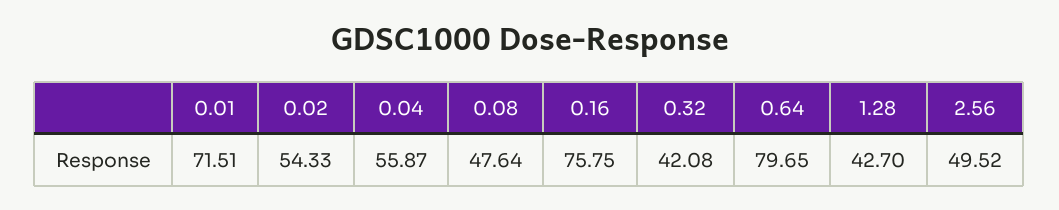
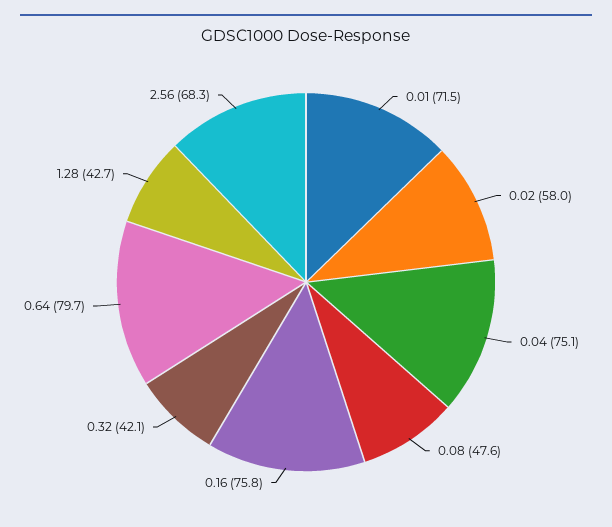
0.02: 54.33 -> 58
0.04: 55.87 -> 75.1
2.56: 49.52 -> 68.3

